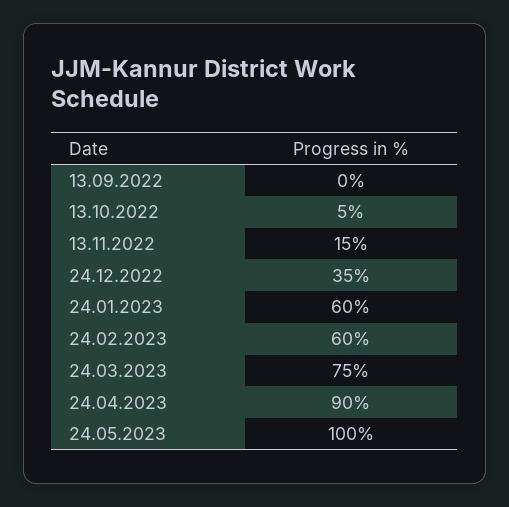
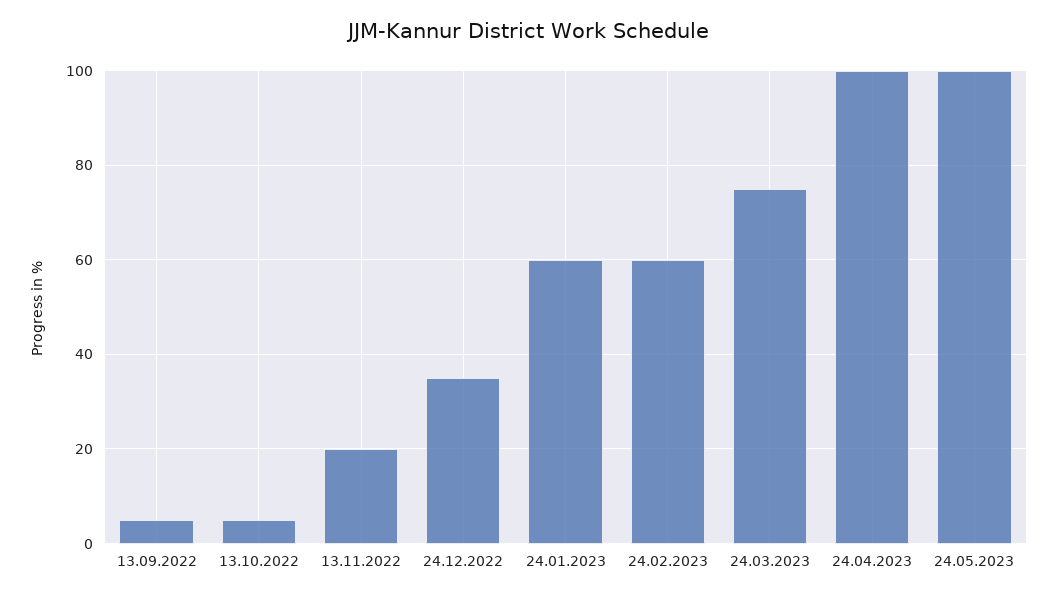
13.09.2022: 0 -> 5
13.11.2022: 15 -> 20
24.04.2023: 90 -> 100

